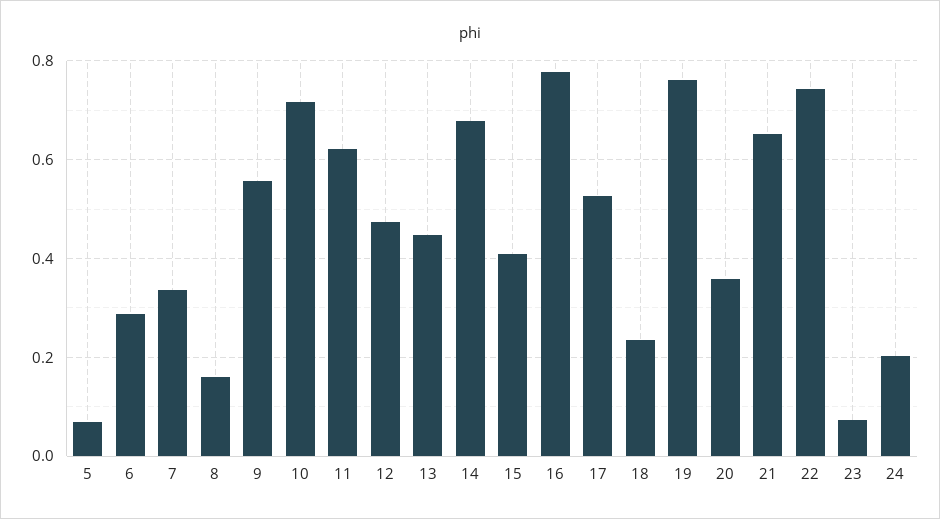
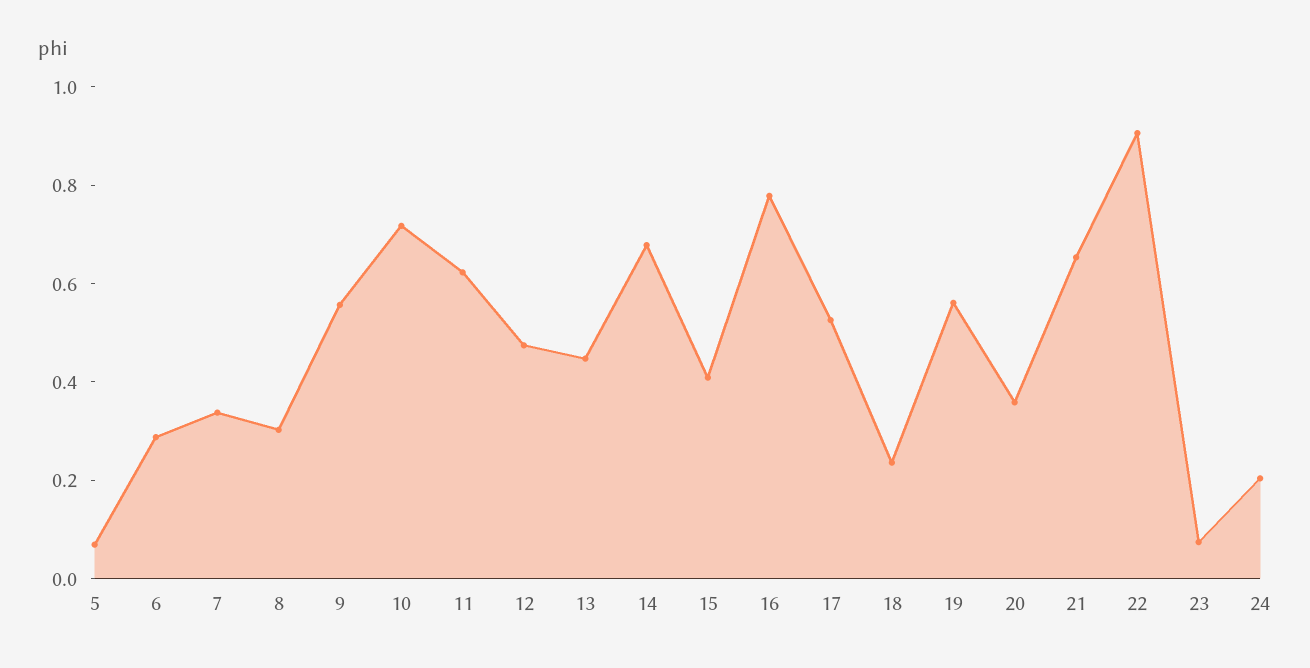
8: 0.16 -> 0.3
19: 0.76 -> 0.55
22: 0.74 -> 0.9

